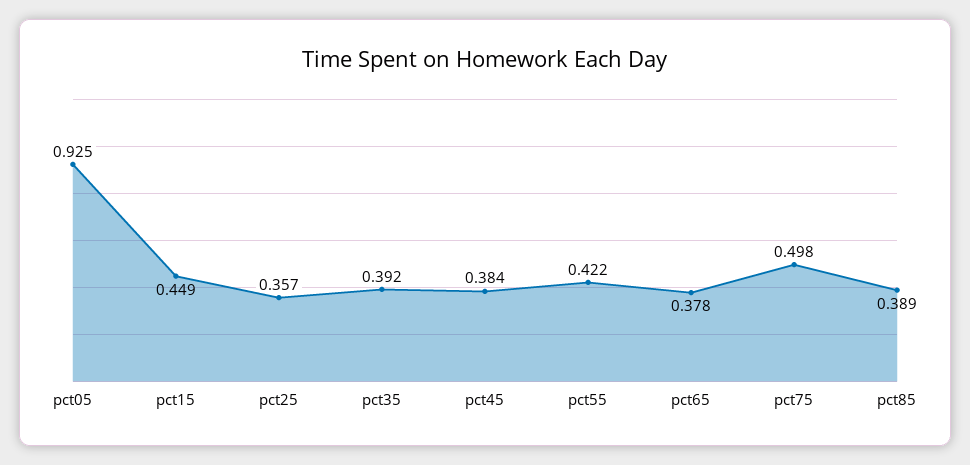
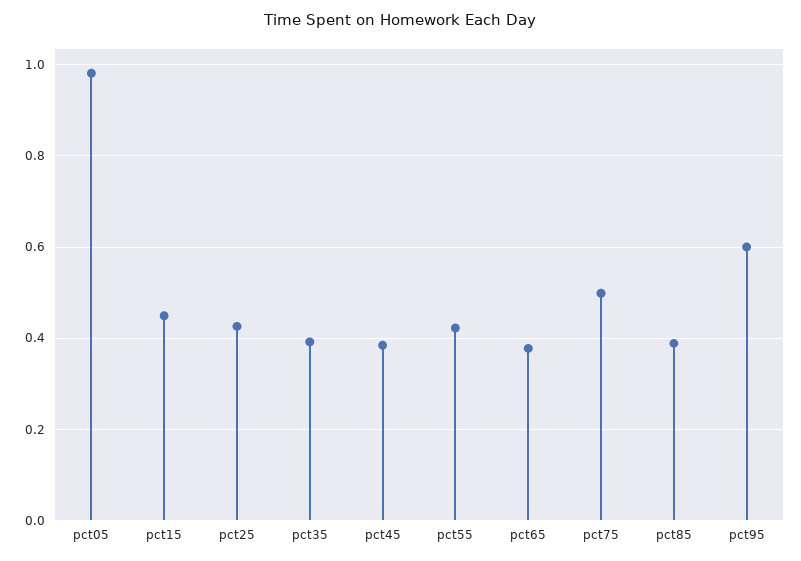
pct05: 0.925 -> 0.98
pct25: 0.357 -> 0.42
pct95: none -> 0.6

